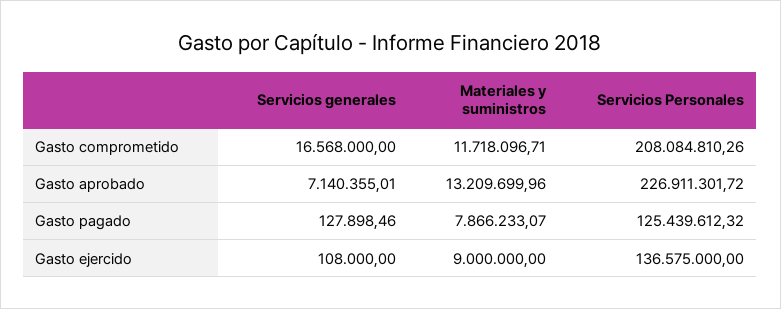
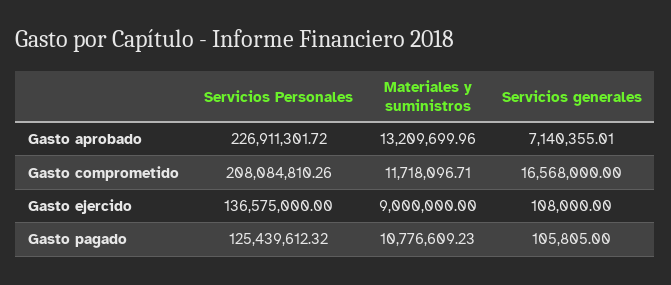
Servicios generales, Gasto pagado: 127898.46 -> 105805
Materiales y suministros, Gasto pagado: 7866233.07 -> 10776609.23

